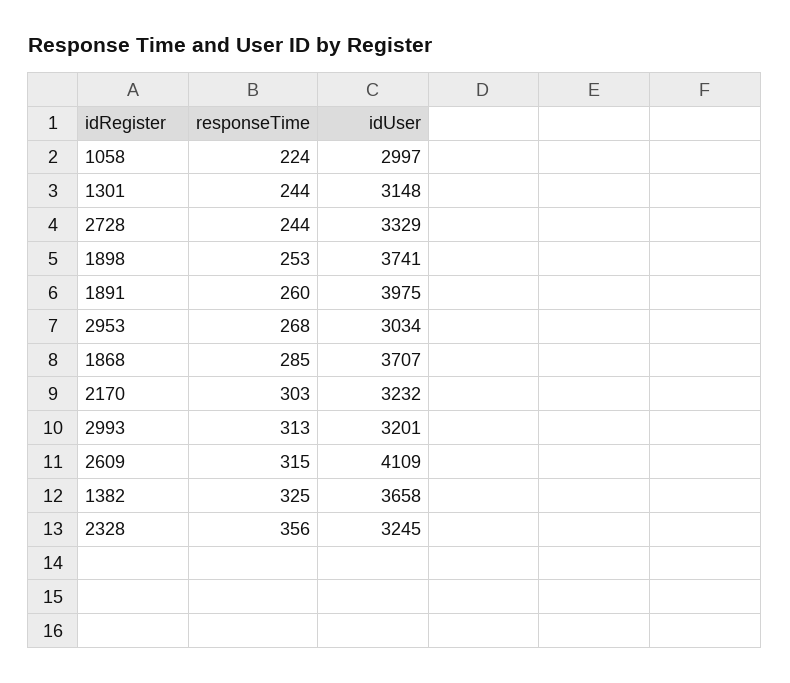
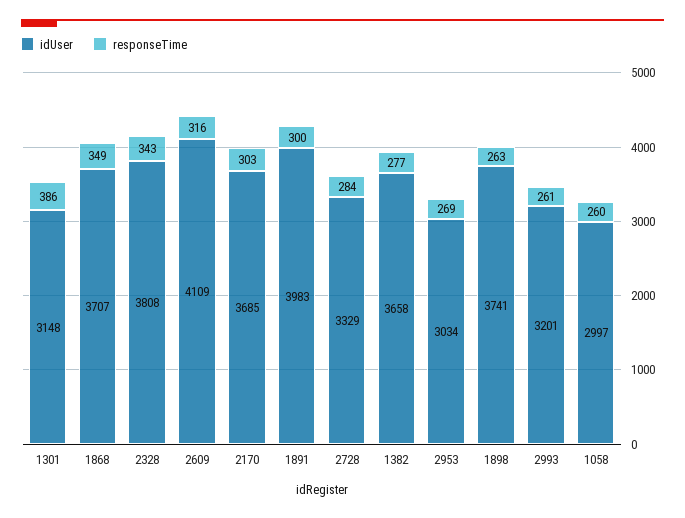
responseTime, 1058: 224 -> 260
responseTime, 1301: 244 -> 386
responseTime, 2728: 244 -> 284
responseTime, 1898: 253 -> 263
responseTime, 1891: 260 -> 300
idUser, 1891: 3975 -> 3983
responseTime, 2953: 268 -> 269
responseTime, 1868: 285 -> 349
idUser, 2170: 3232 -> 3685
responseTime, 2993: 313 -> 261
responseTime, 2609: 315 -> 316
responseTime, 1382: 325 -> 277
responseTime, 2328: 356 -> 343
idUser, 2328: 3245 -> 3808

